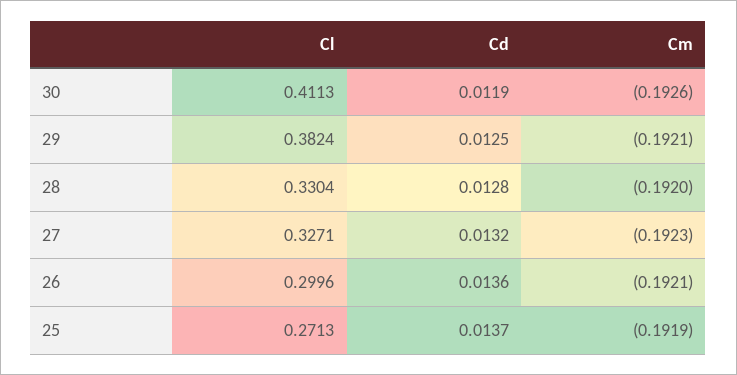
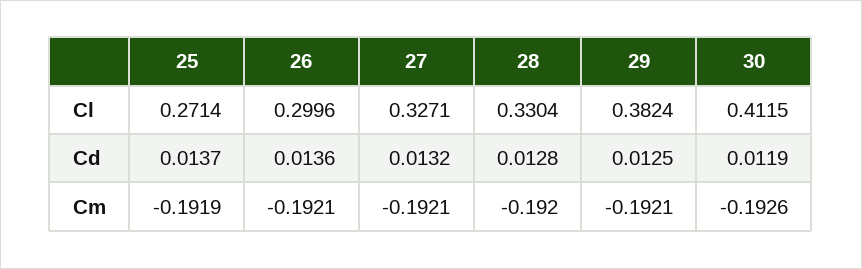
Cl, 30: 0.4113 -> 0.4115
Cm, 27: -0.1923 -> -0.1921
Cl, 25: 0.2713 -> 0.2714

